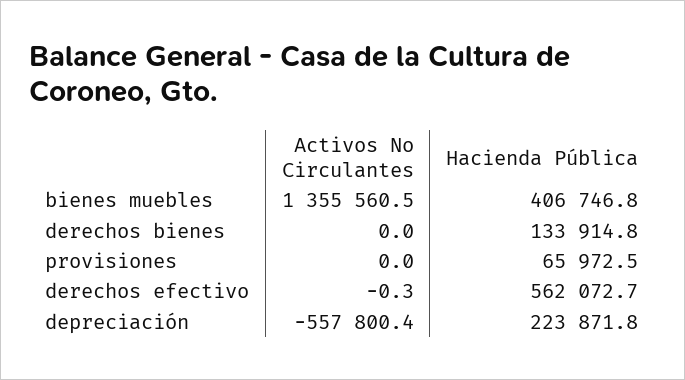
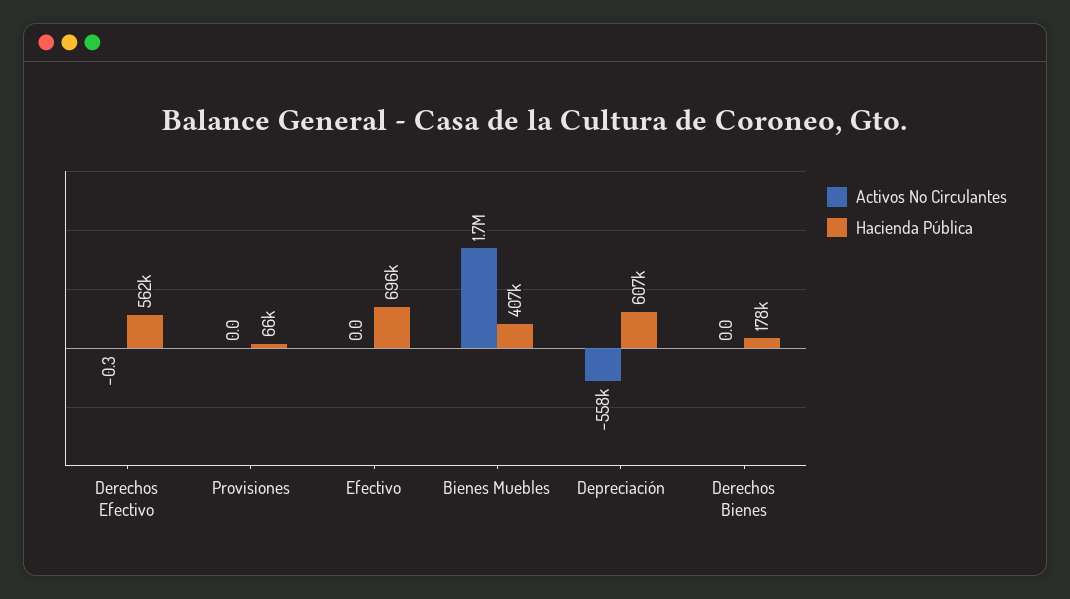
Activos No Circulantes, bienes muebles: 1355560.5 -> 1700000
Hacienda Pública, derechos bienes: 133914.8 -> 178000
Hacienda Pública, depreciación: 223871.8 -> 607000
Activos No Circulantes, Efectivo: none -> 0
Hacienda Pública, Efectivo: none -> 696000

